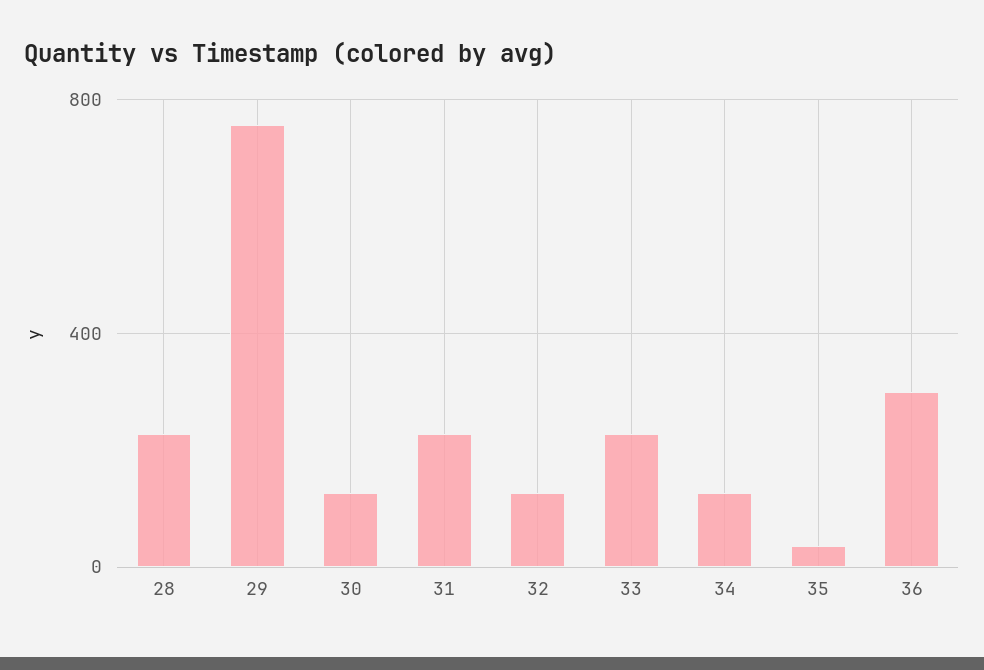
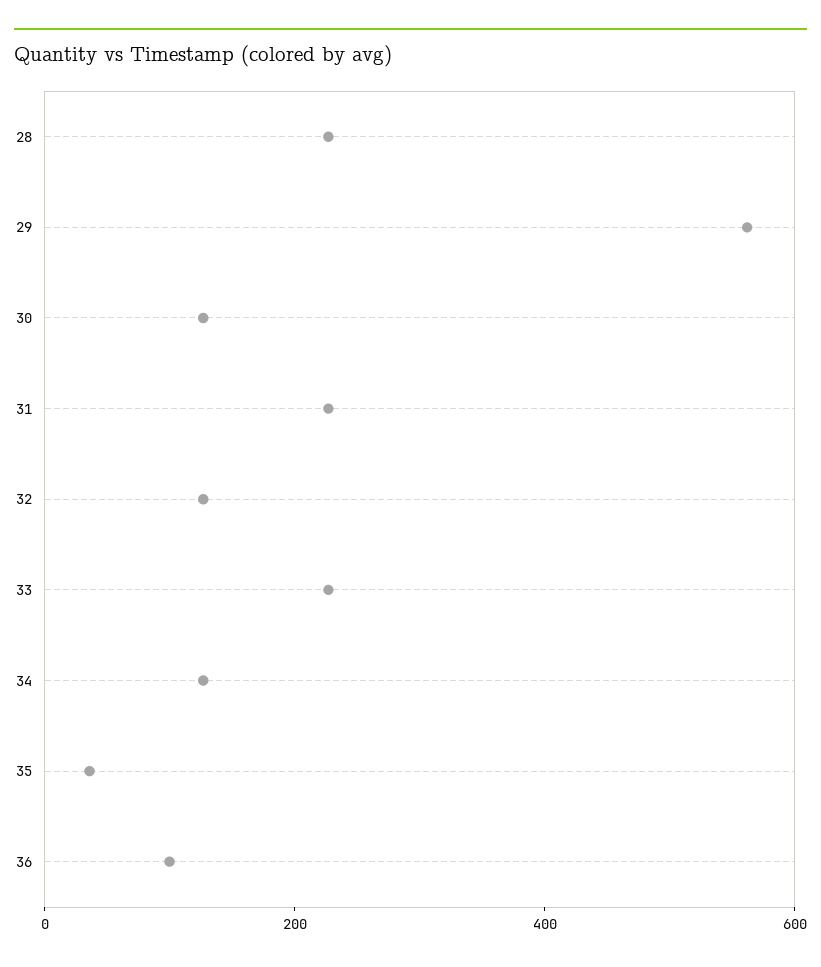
29: 750 -> 550
36: 300 -> 100

